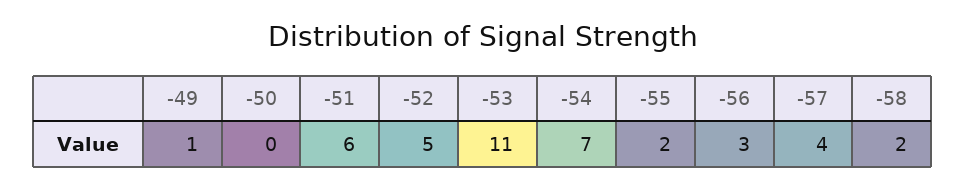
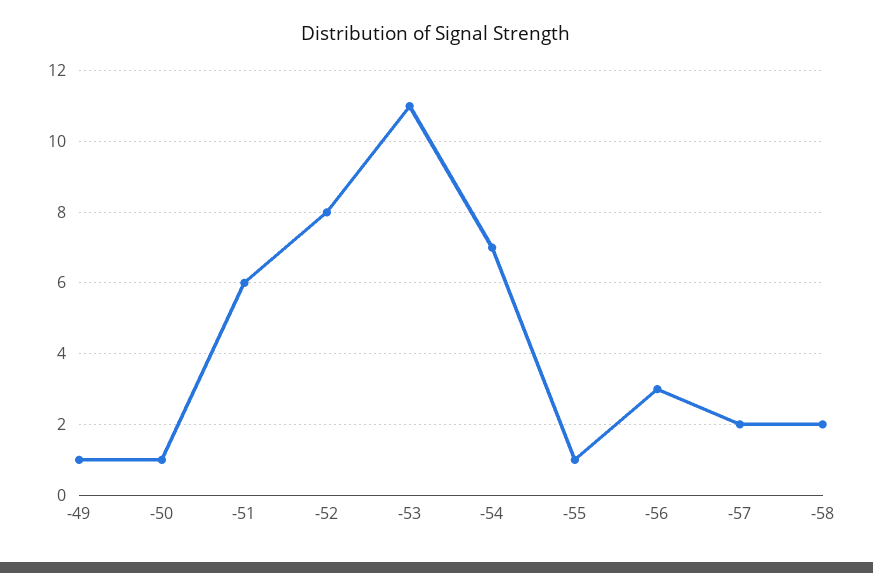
-50: 0 -> 1
-52: 5 -> 8
-55: 2 -> 1
-57: 4 -> 2

